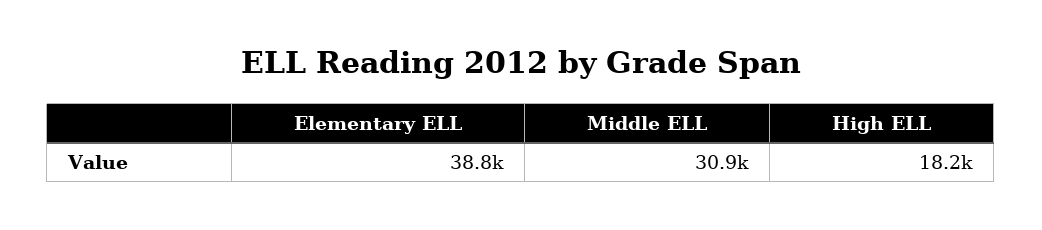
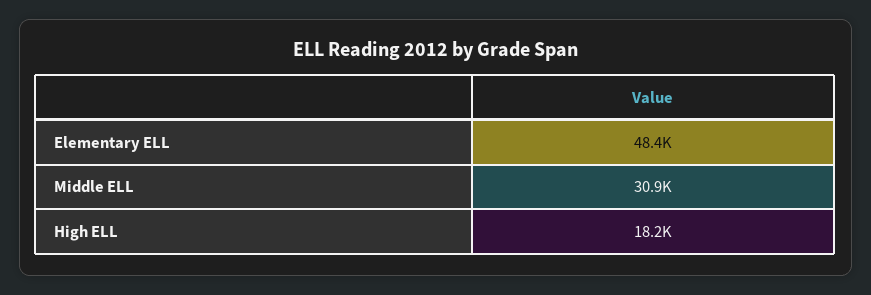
Elementary ELL: 38800 -> 48400

